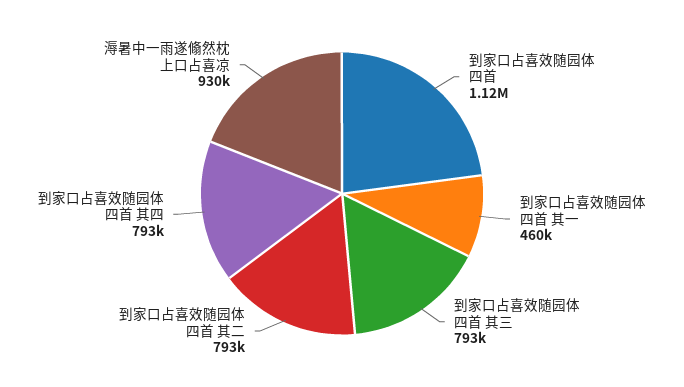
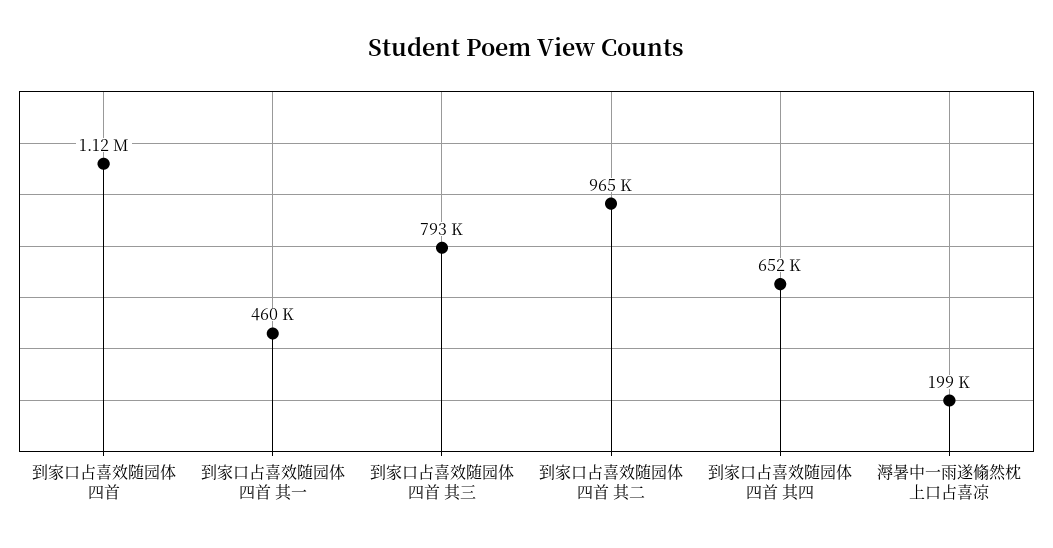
到家口占喜效随园体四首 其二: 793000 -> 965000
到家口占喜效随园体四首 其四: 793000 -> 652000
溽暑中一雨遂翛然枕上口占喜凉: 930000 -> 199000

